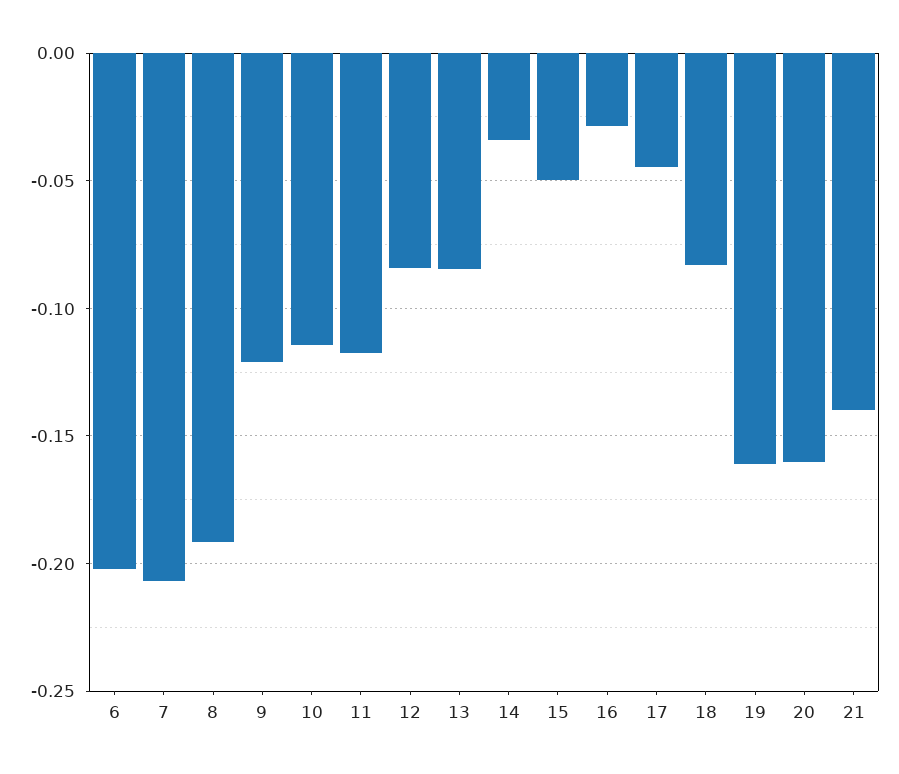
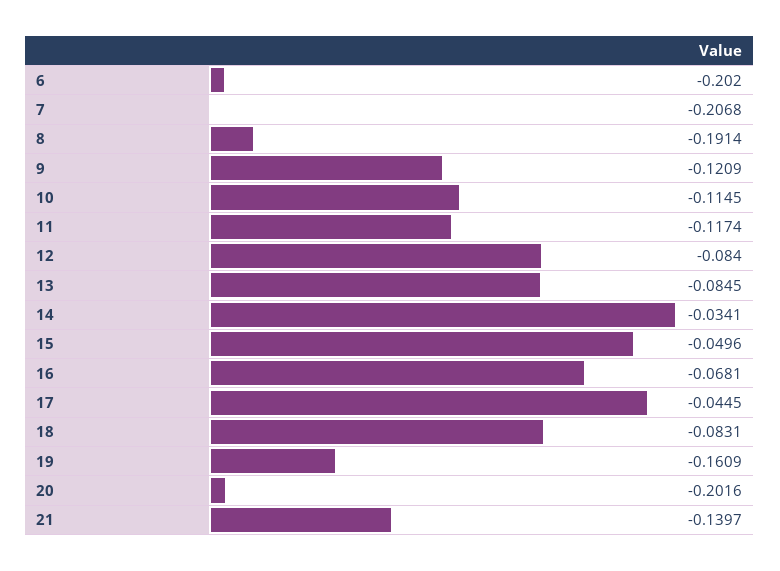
16: -0.03 -> -0.0681
20: -0.16 -> -0.2016

